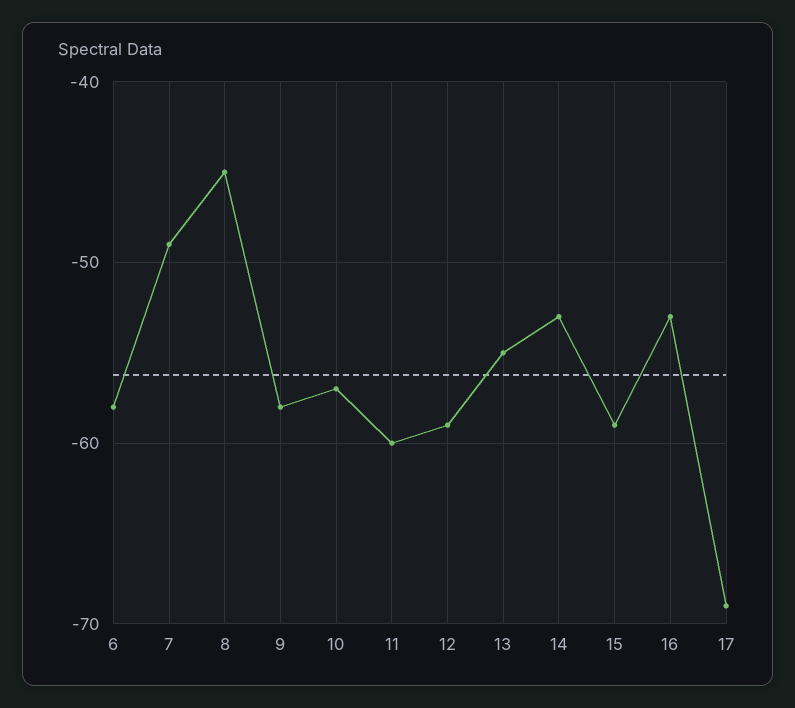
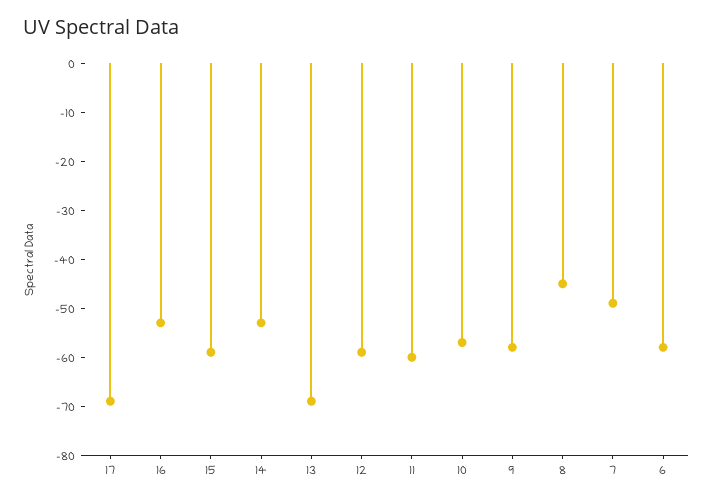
13: -55 -> -70

